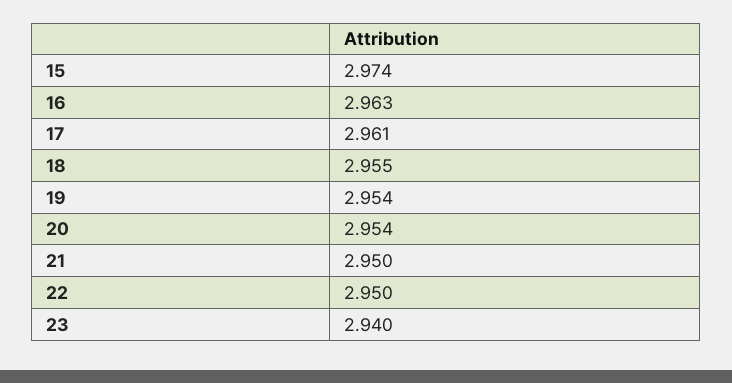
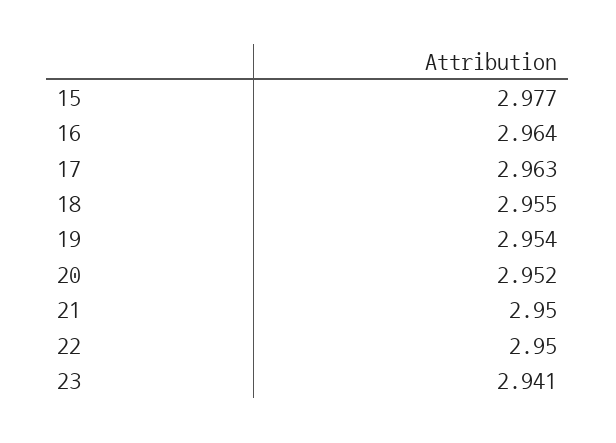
15: 2.974 -> 2.977
16: 2.963 -> 2.964
17: 2.961 -> 2.963
20: 2.954 -> 2.952
23: 2.94 -> 2.941

